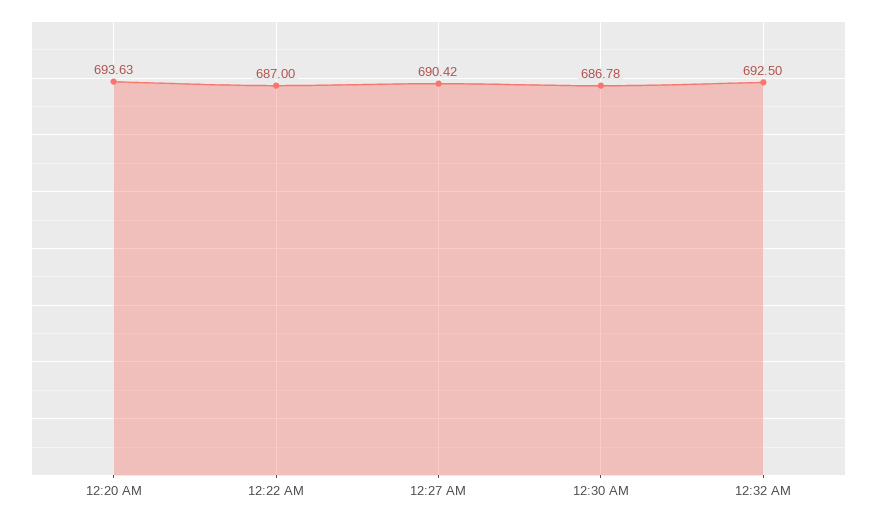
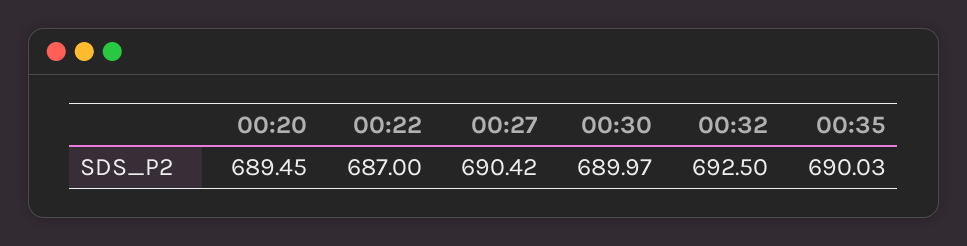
12:20 AM: 693.63 -> 689.45
12:30 AM: 686.78 -> 689.97
00:35: none -> 690.03

